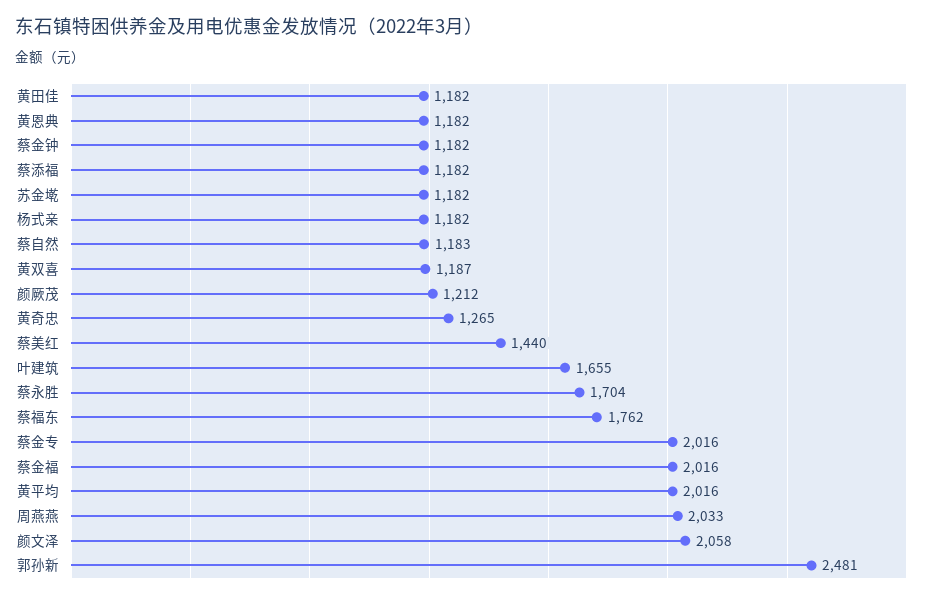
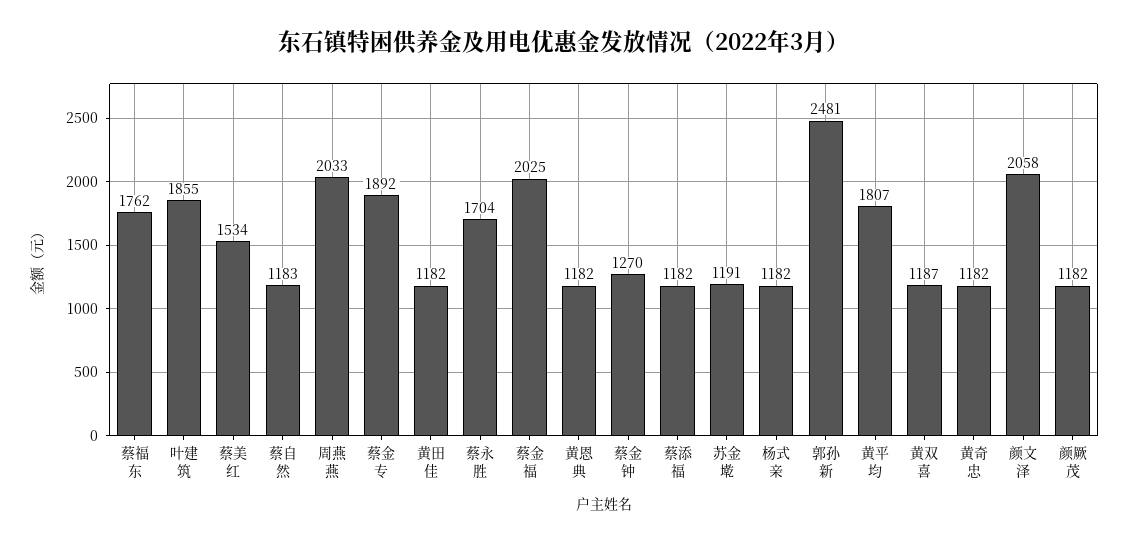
蔡金钟: 1182 -> 1270
苏金墘: 1182 -> 1191
颜厥茂: 1212 -> 1182
黄奇忠: 1265 -> 1182
蔡美红: 1440 -> 1534
叶建筑: 1655 -> 1855
蔡金专: 2016 -> 1892
蔡金福: 2016 -> 2025
黄平均: 2016 -> 1807

